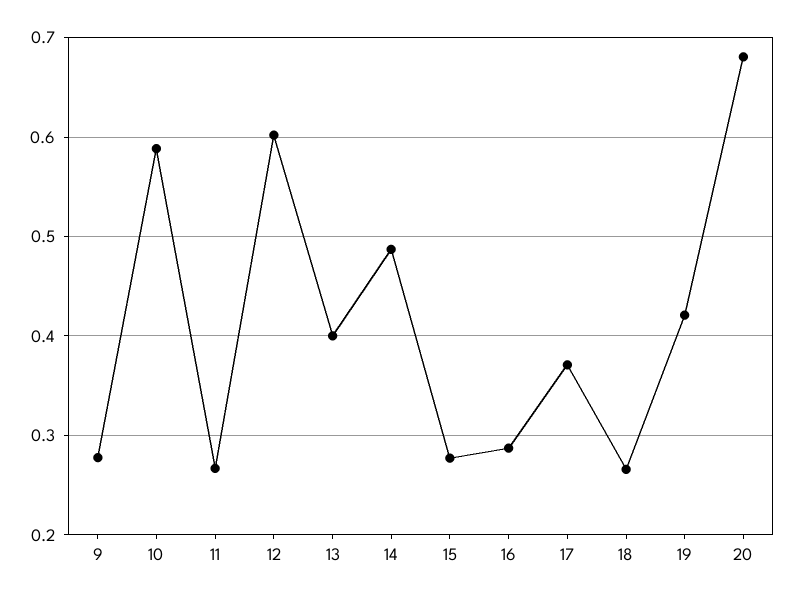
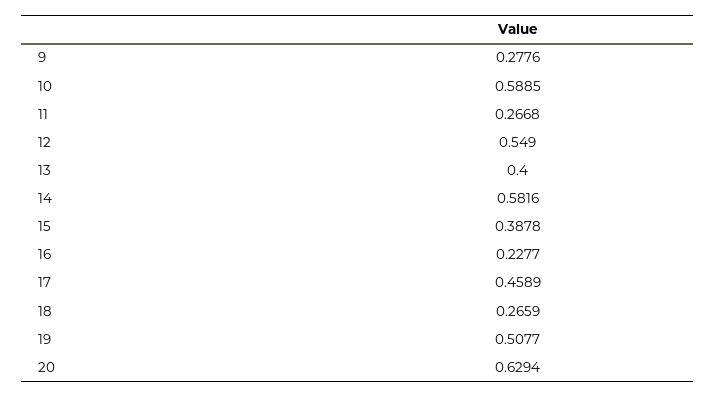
12: 0.6 -> 0.549
14: 0.49 -> 0.5816
15: 0.28 -> 0.3878
16: 0.29 -> 0.2277
17: 0.37 -> 0.4589
19: 0.42 -> 0.5077
20: 0.68 -> 0.6294

